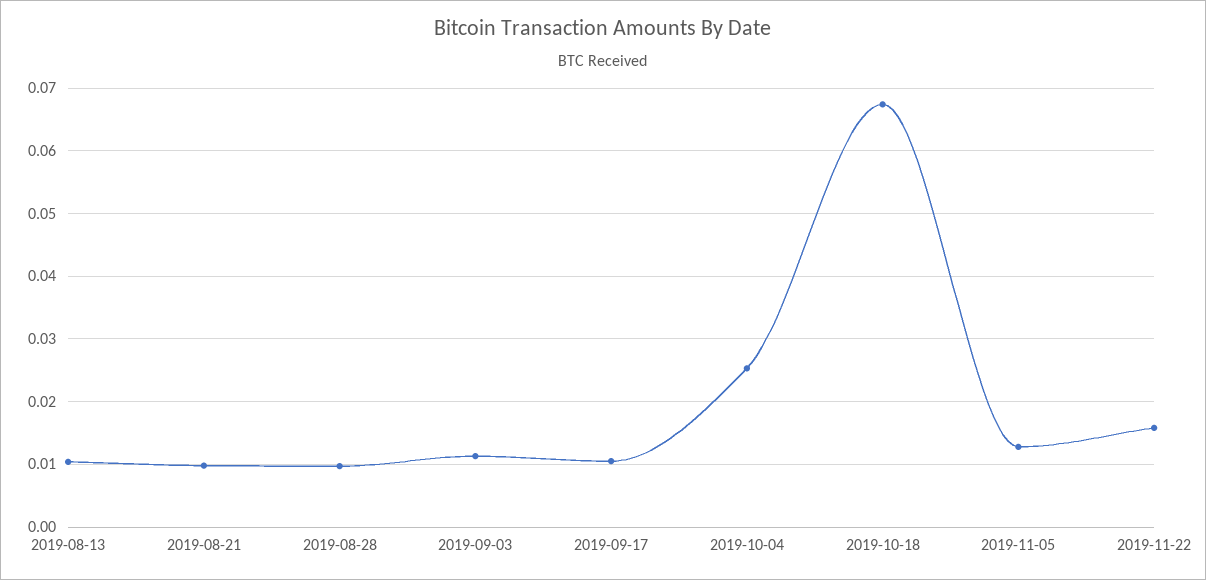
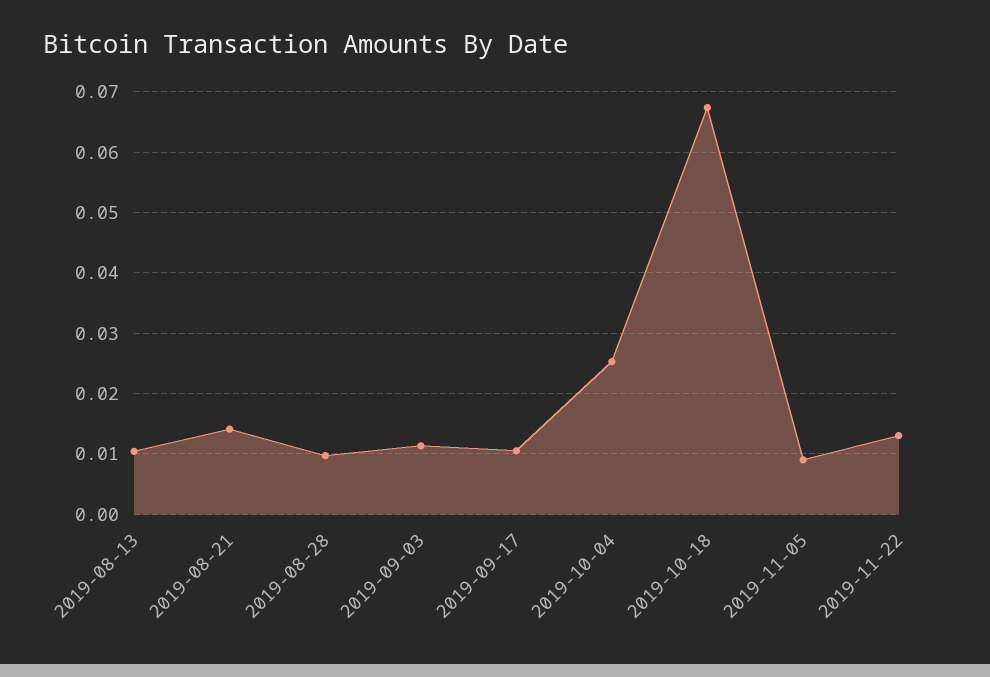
2019-08-21: 0.01 -> 0.014
2019-11-05: 0.013 -> 0.009
2019-11-22: 0.016 -> 0.013

